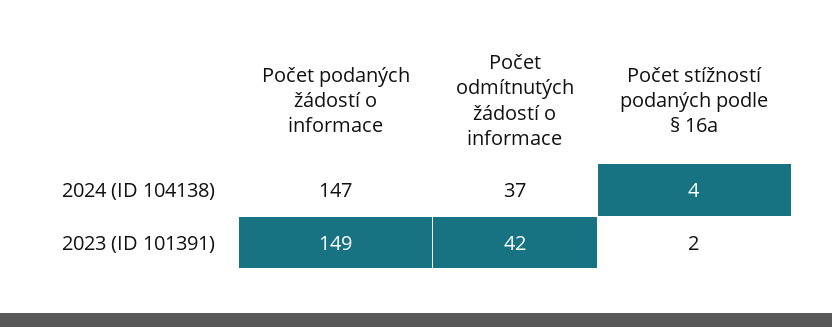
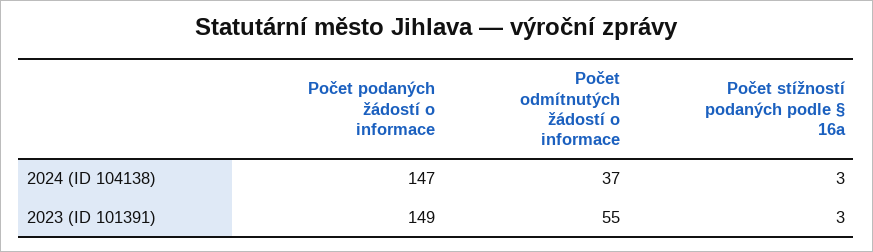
Počet stížností podaných podle § 16a, 2024 (ID 104138): 4 -> 3
Počet odmítnutých žádostí o informace, 2023 (ID 101391): 42 -> 55
Počet stížností podaných podle § 16a, 2023 (ID 101391): 2 -> 3

